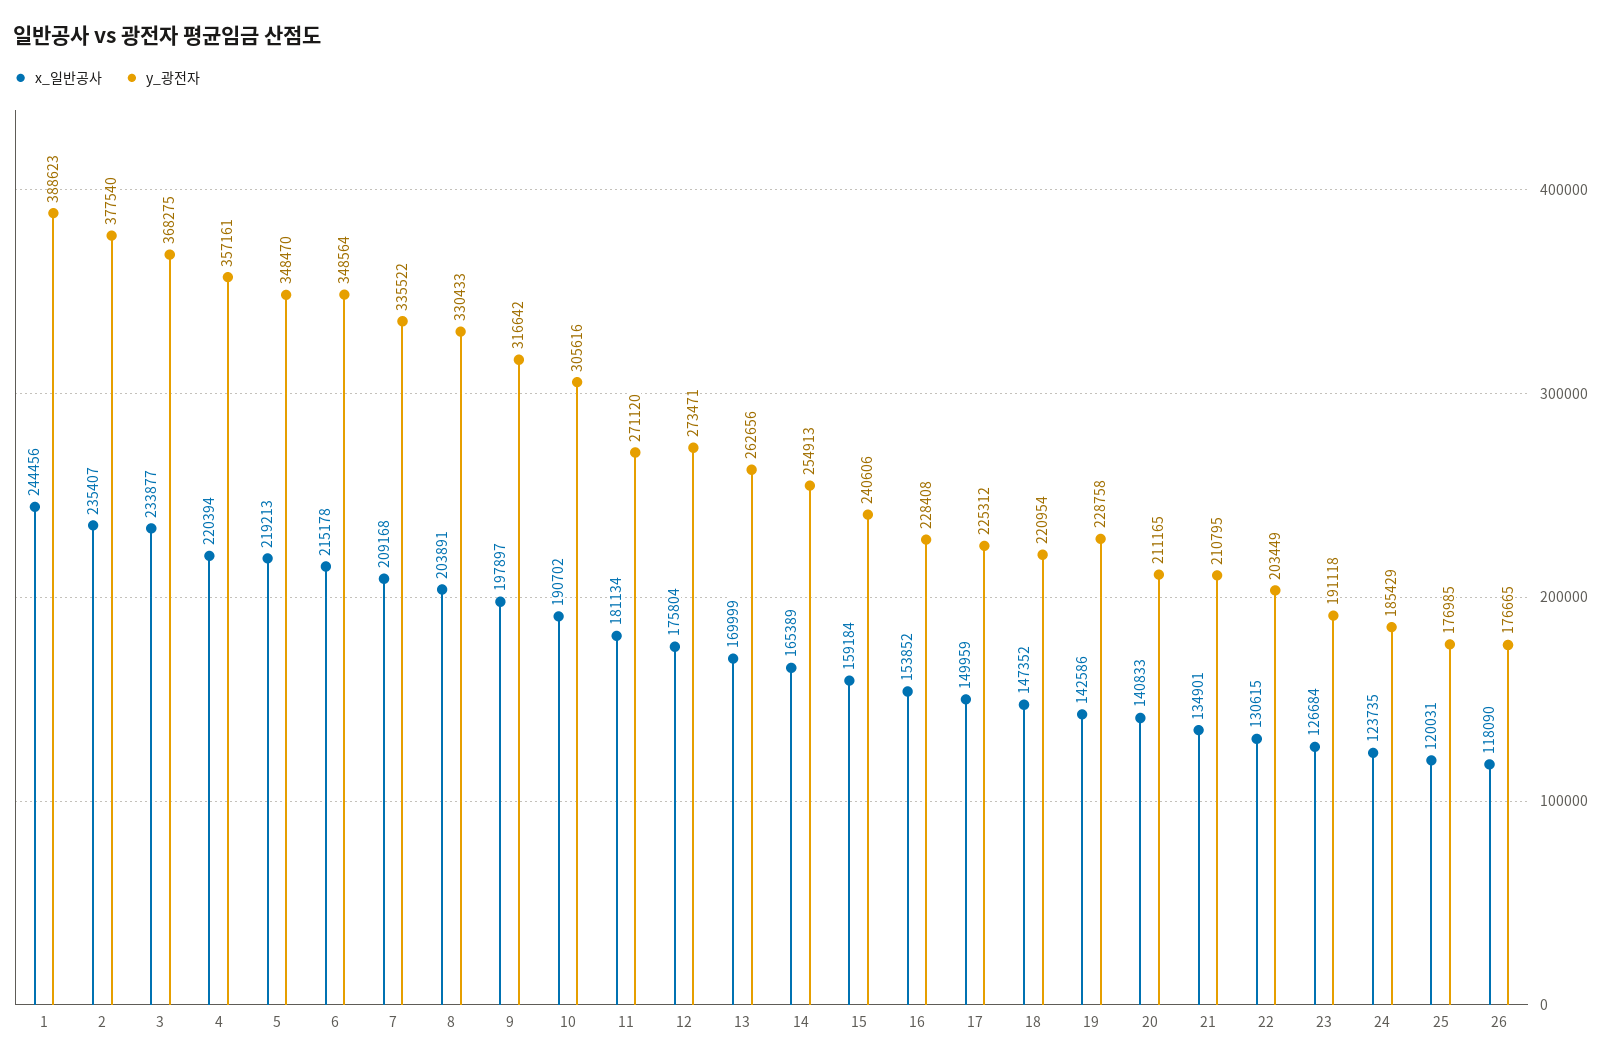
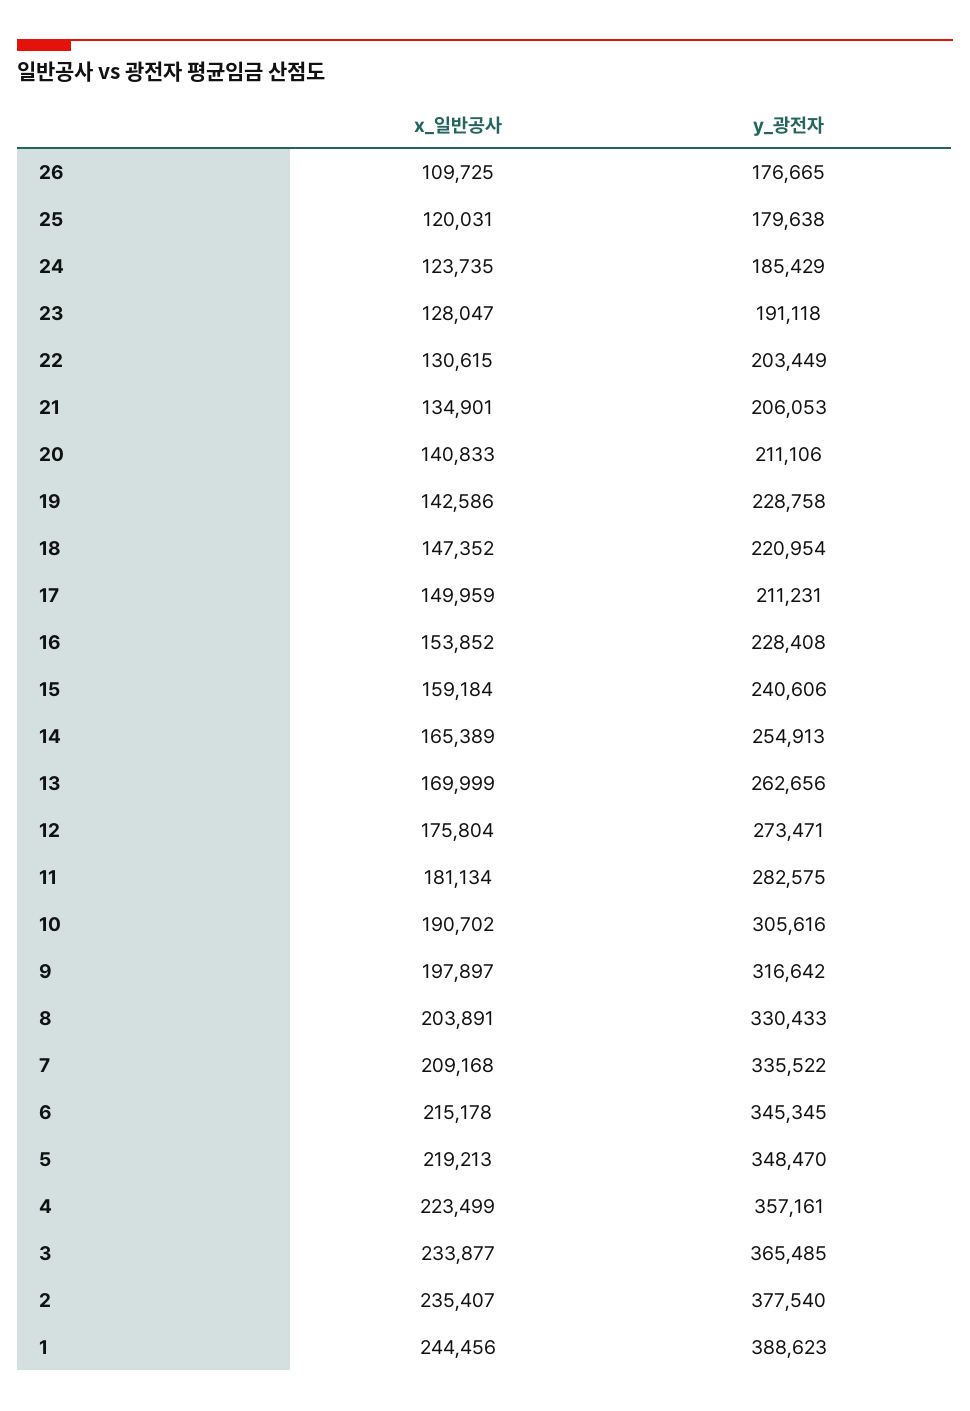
y_광전자, 3: 368275 -> 365485
x_일반공사, 4: 220394 -> 223499
y_광전자, 6: 348564 -> 345345
y_광전자, 11: 271120 -> 282575
y_광전자, 17: 225312 -> 211231
y_광전자, 20: 211165 -> 211106
y_광전자, 21: 210795 -> 206053
x_일반공사, 23: 126684 -> 128047
y_광전자, 25: 176985 -> 179638
x_일반공사, 26: 118090 -> 109725

